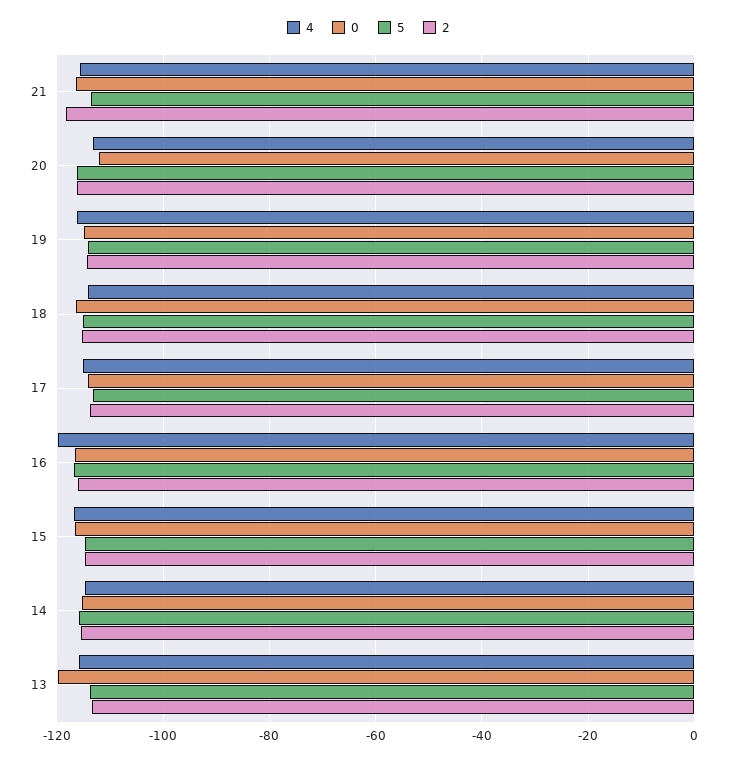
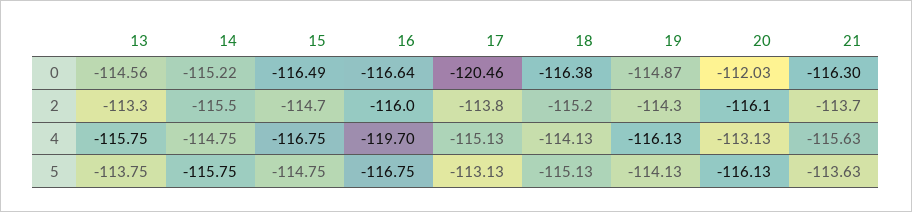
2, 21: -118 -> -113.7
0, 17: -114 -> -120.46
0, 13: -120 -> -114.56

